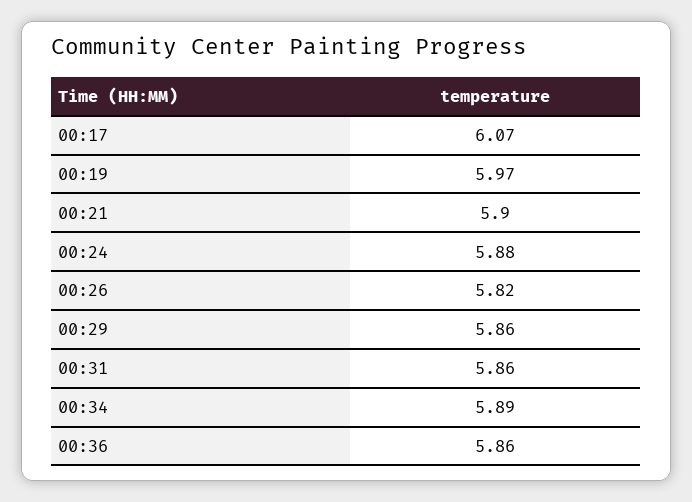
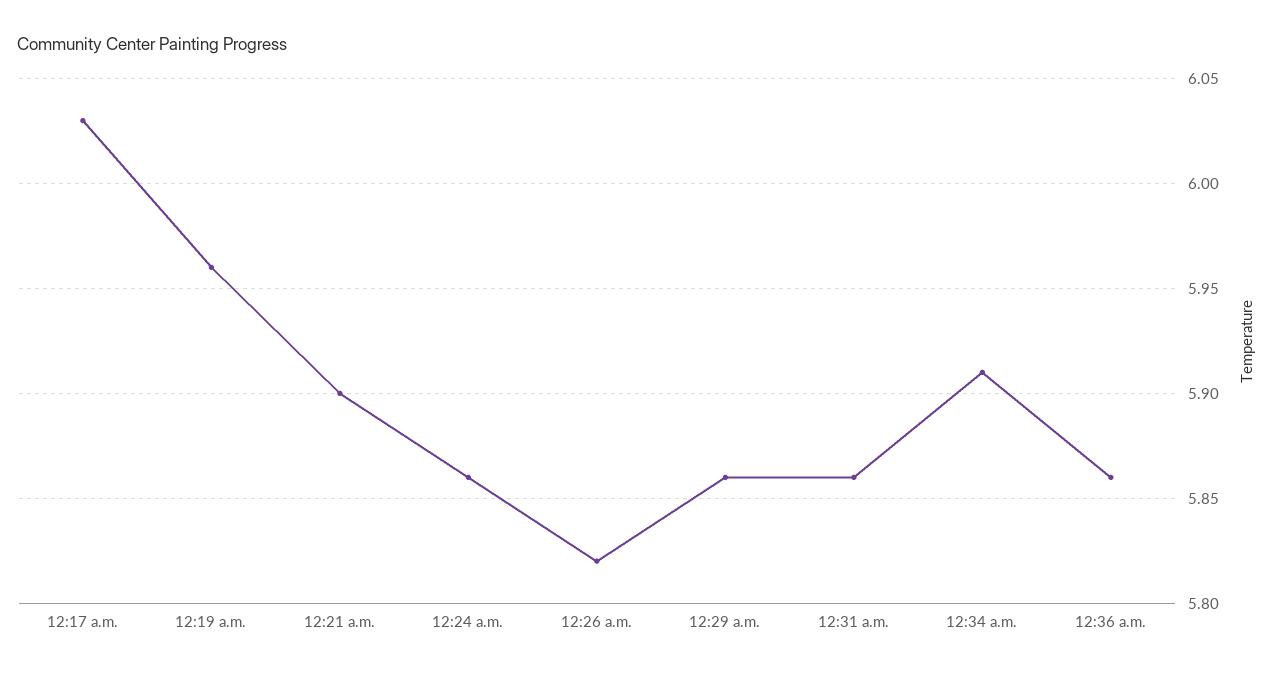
00:17: 6.07 -> 6.03
00:19: 5.97 -> 5.96
00:24: 5.88 -> 5.86
00:34: 5.89 -> 5.91

